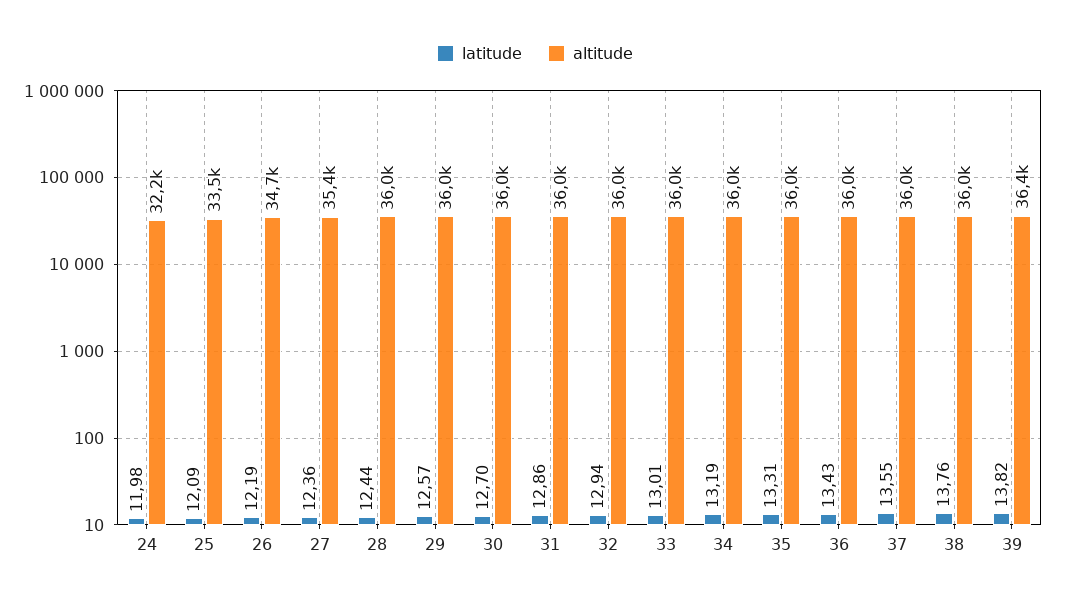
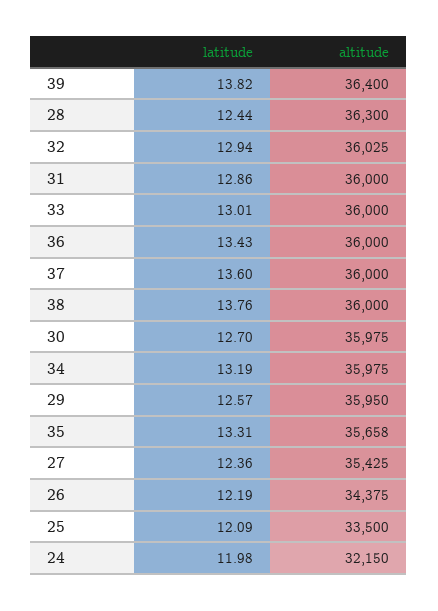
altitude, 26: 34700 -> 34375
altitude, 28: 36000 -> 36300
altitude, 35: 36000 -> 35658
latitude, 37: 13.55 -> 13.6

